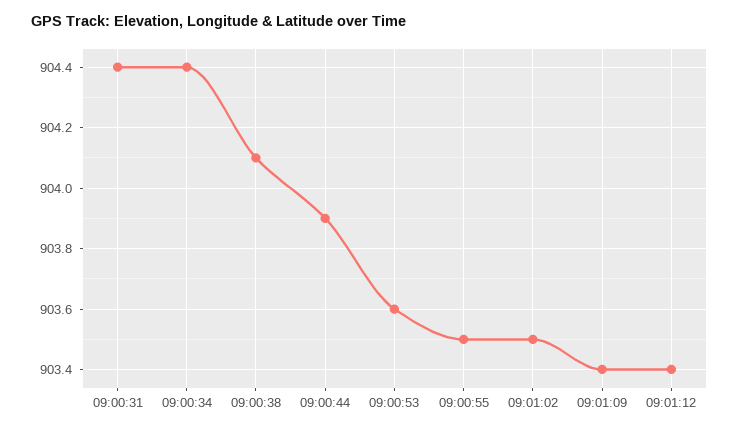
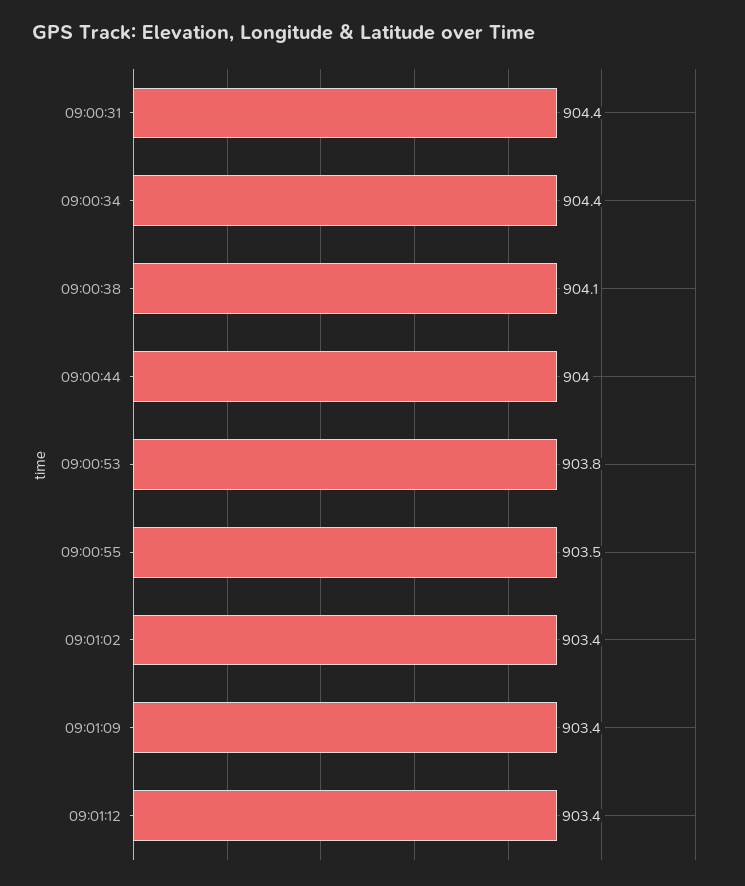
09:00:44: 903.9 -> 904
09:00:53: 903.6 -> 903.8
09:01:02: 903.5 -> 903.4

